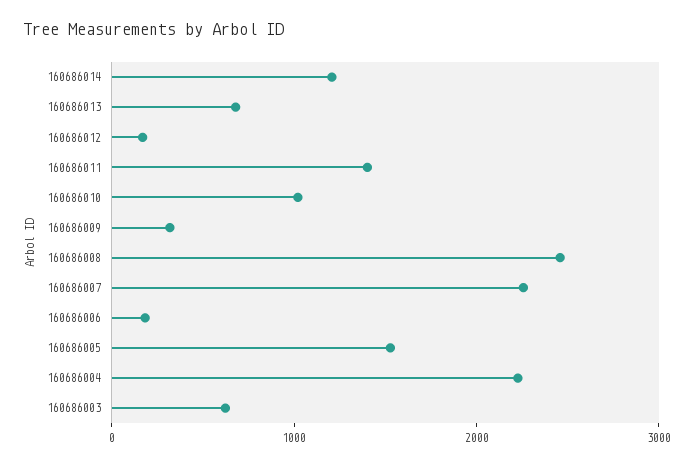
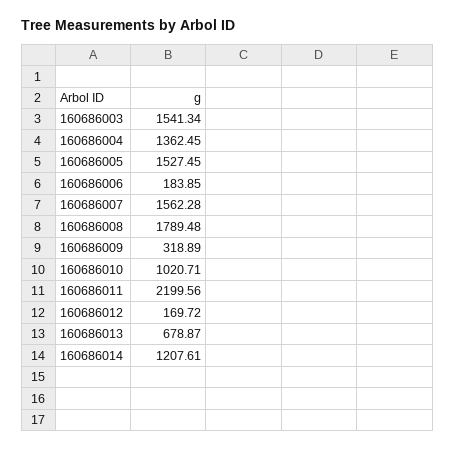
160686011: 1400 -> 2199.56
160686008: 2400 -> 1789.48
160686007: 2200 -> 1562.28
160686004: 2200 -> 1362.45
160686003: 600 -> 1541.34

